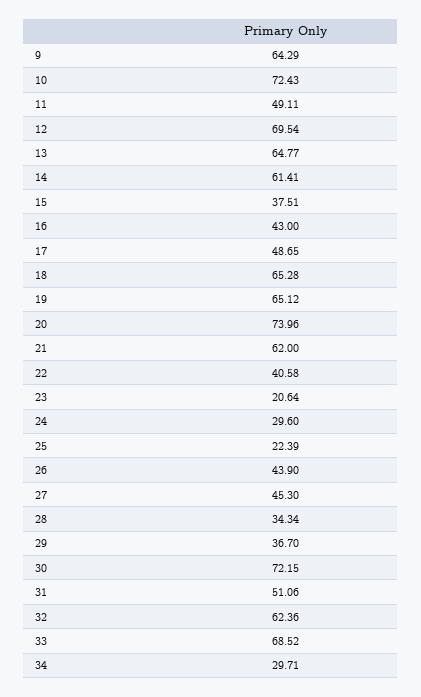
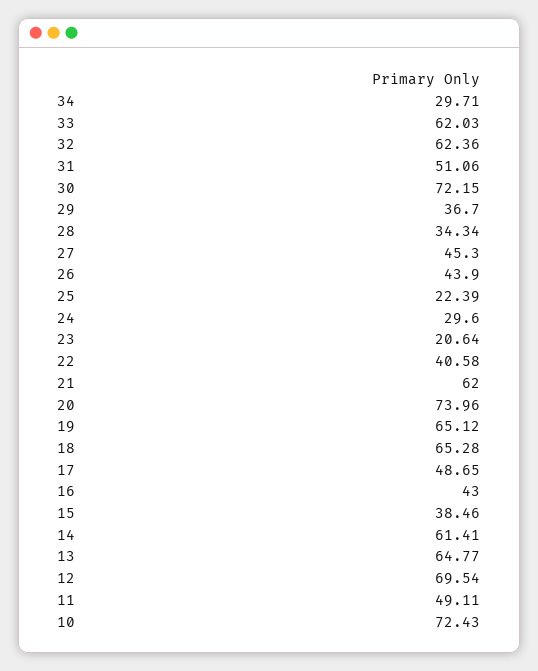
9: 64.29 -> none
15: 37.51 -> 38.46
33: 68.52 -> 62.03

